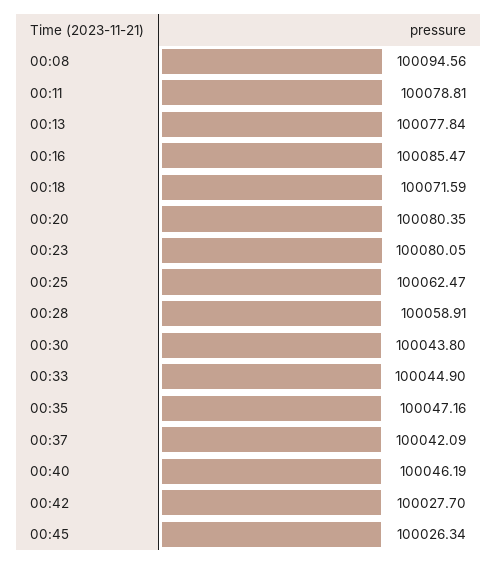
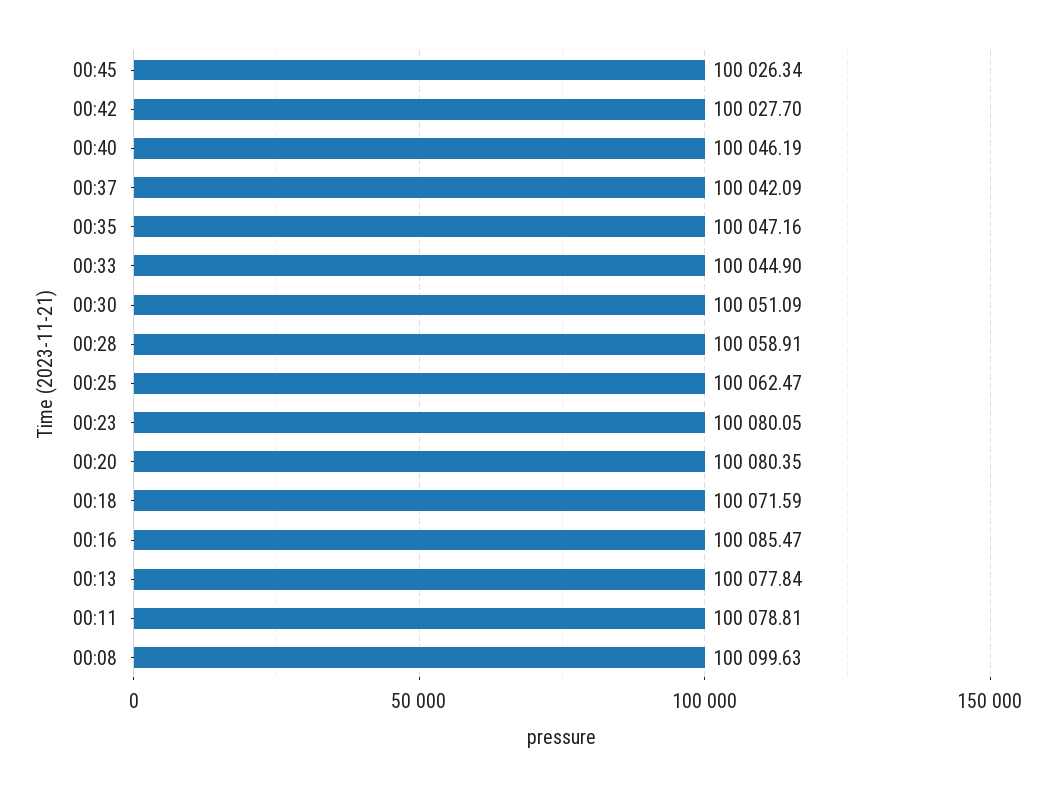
00:08: 100094.56 -> 100099.63
00:30: 100043.8 -> 100051.09

